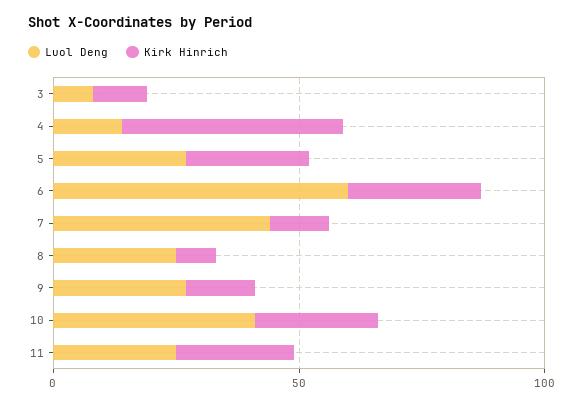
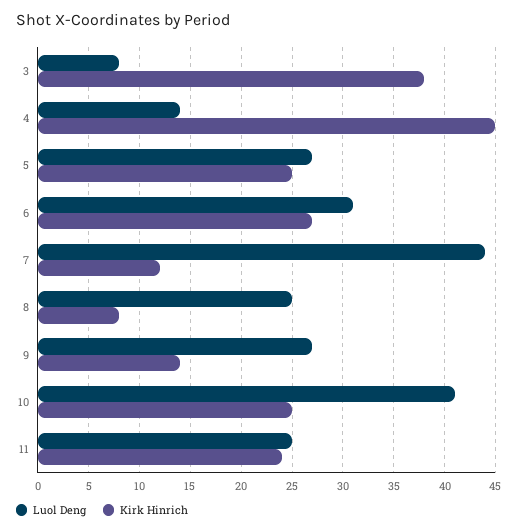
Kirk Hinrich, 3: 10 -> 38
Luol Deng, 6: 60 -> 31

